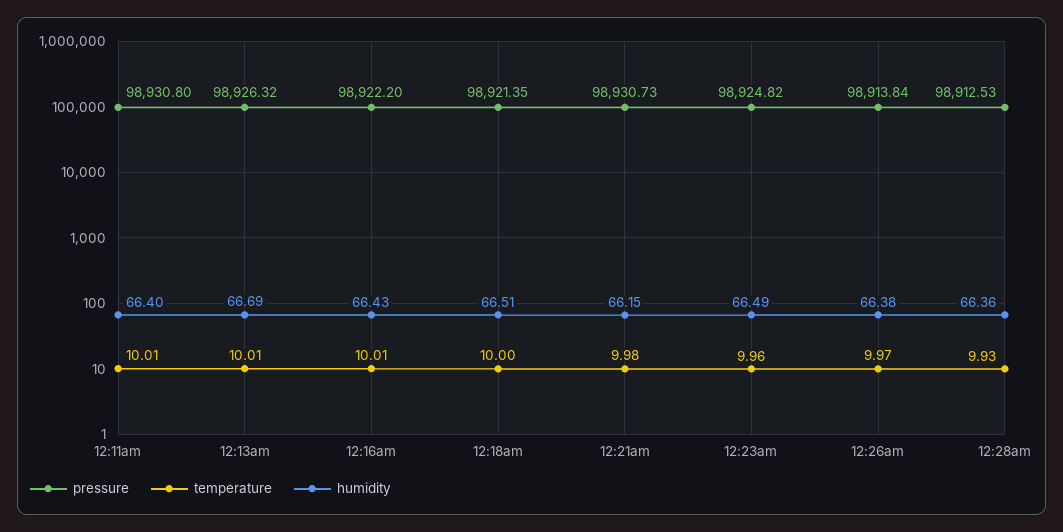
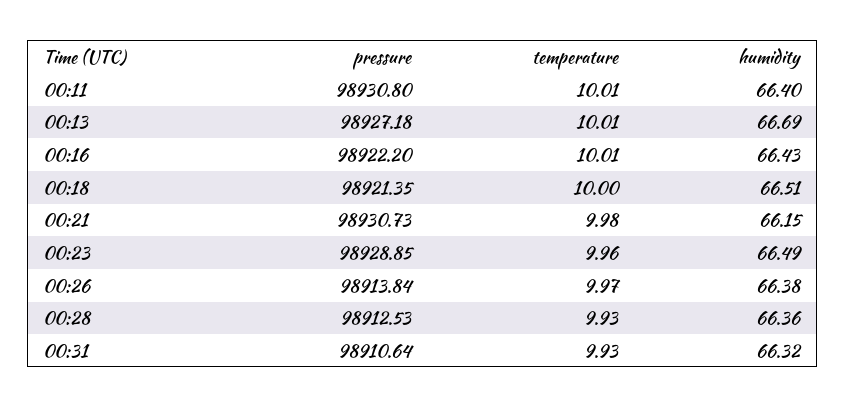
pressure, 12:13am: 98926.32 -> 98927.18
pressure, 12:23am: 98924.82 -> 98928.85
pressure, 00:31: none -> 98910.64
temperature, 00:31: none -> 9.93
humidity, 00:31: none -> 66.32

